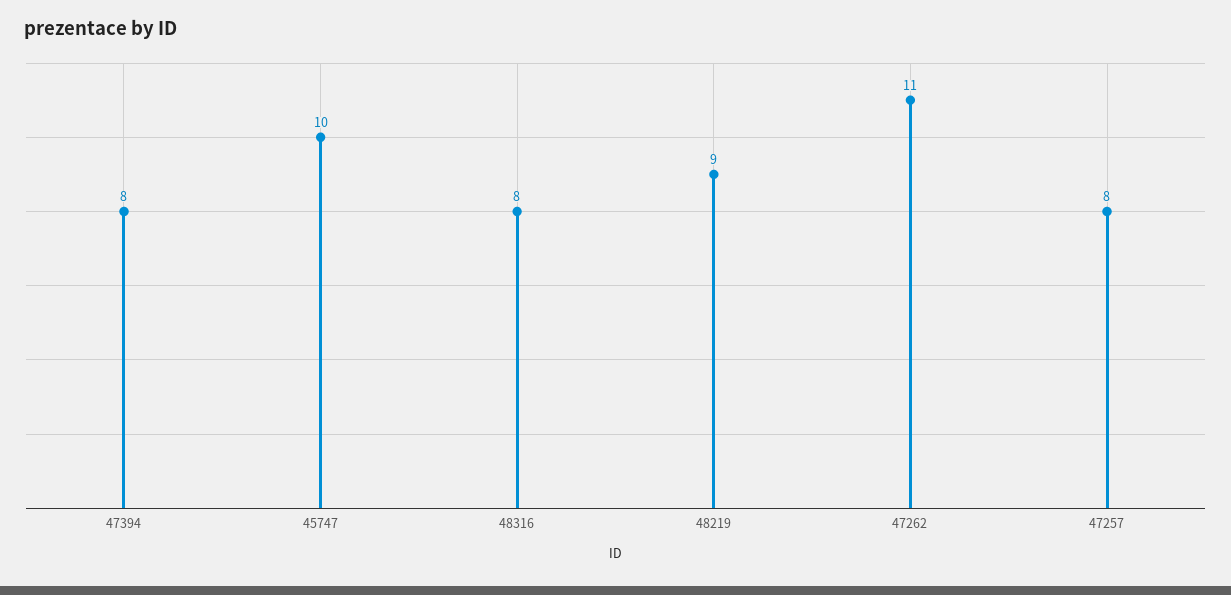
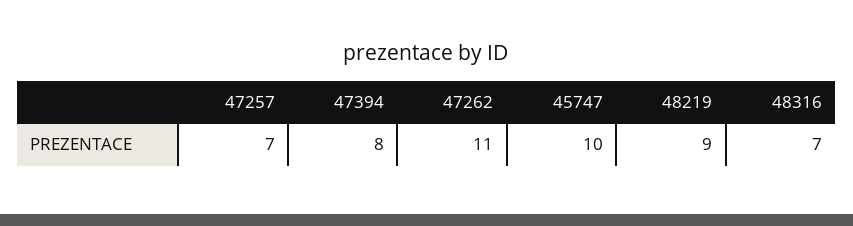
48316: 8 -> 7
47257: 8 -> 7

